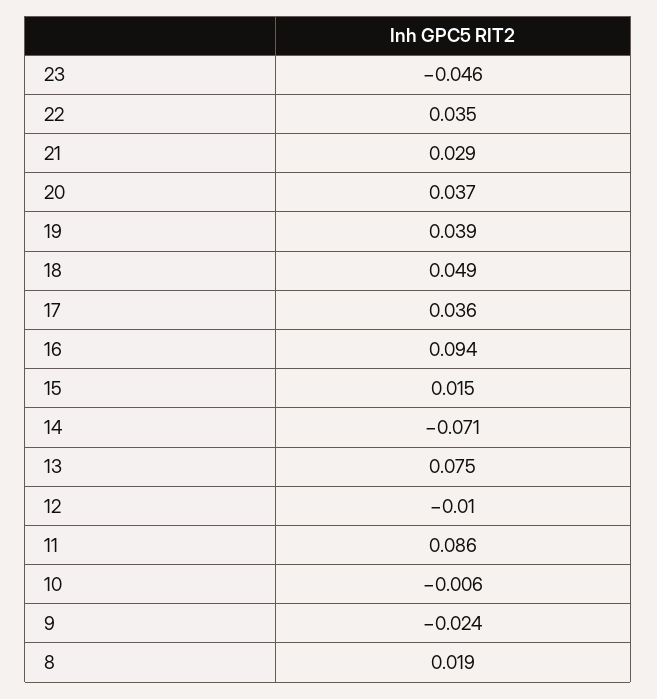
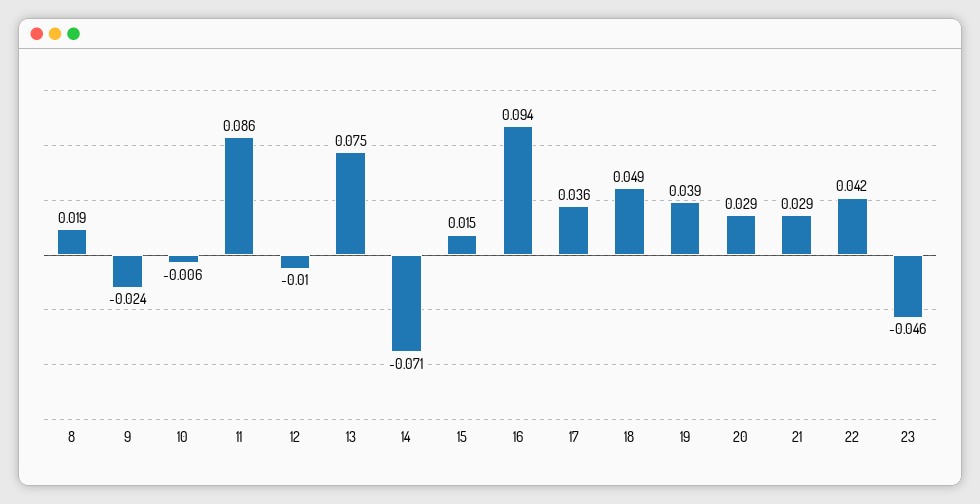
22: 0.035 -> 0.042
20: 0.037 -> 0.029

